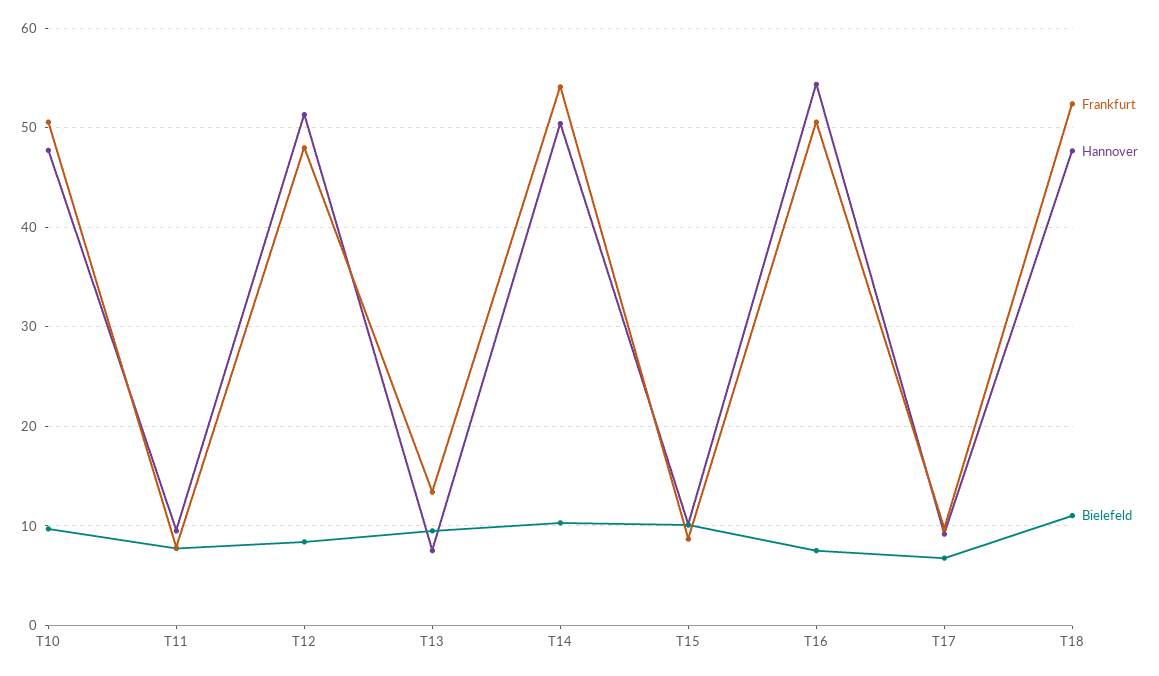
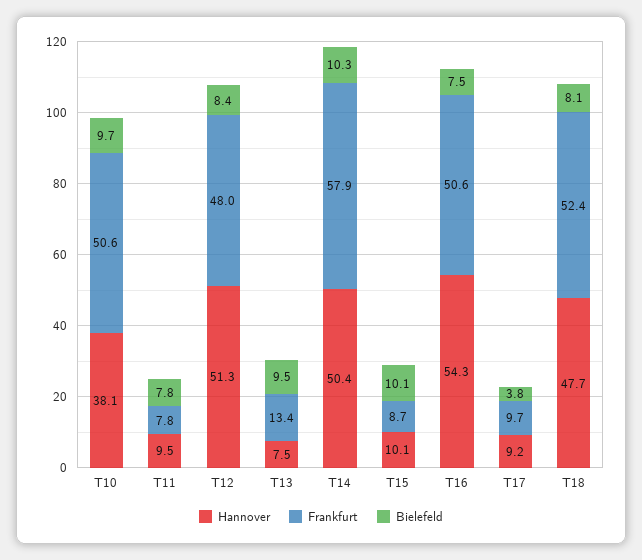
Hannover, T10: 48 -> 38.1
Frankfurt, T14: 54 -> 57.9
Bielefeld, T17: 7 -> 3.8
Bielefeld, T18: 11 -> 8.1

